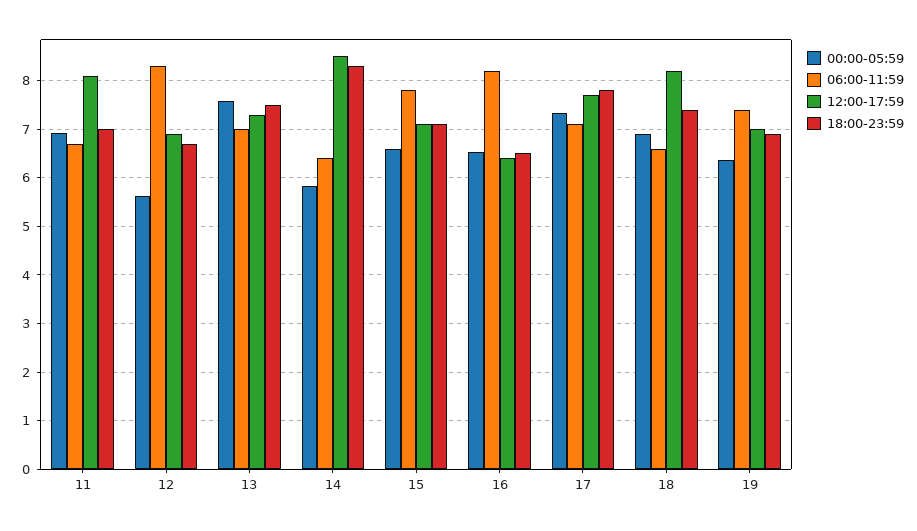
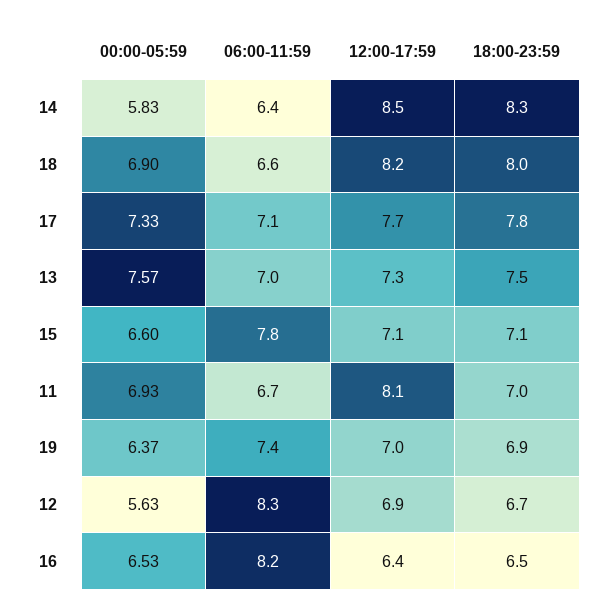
18:00-23:59, 18: 7.4 -> 8

